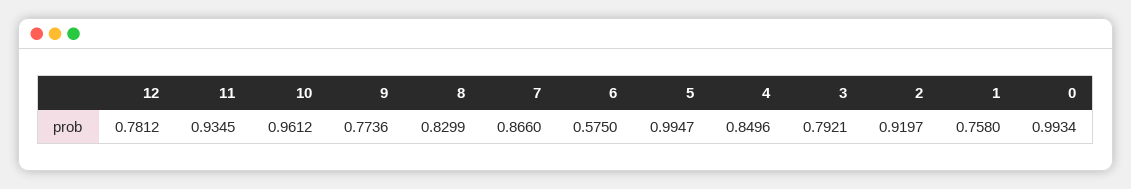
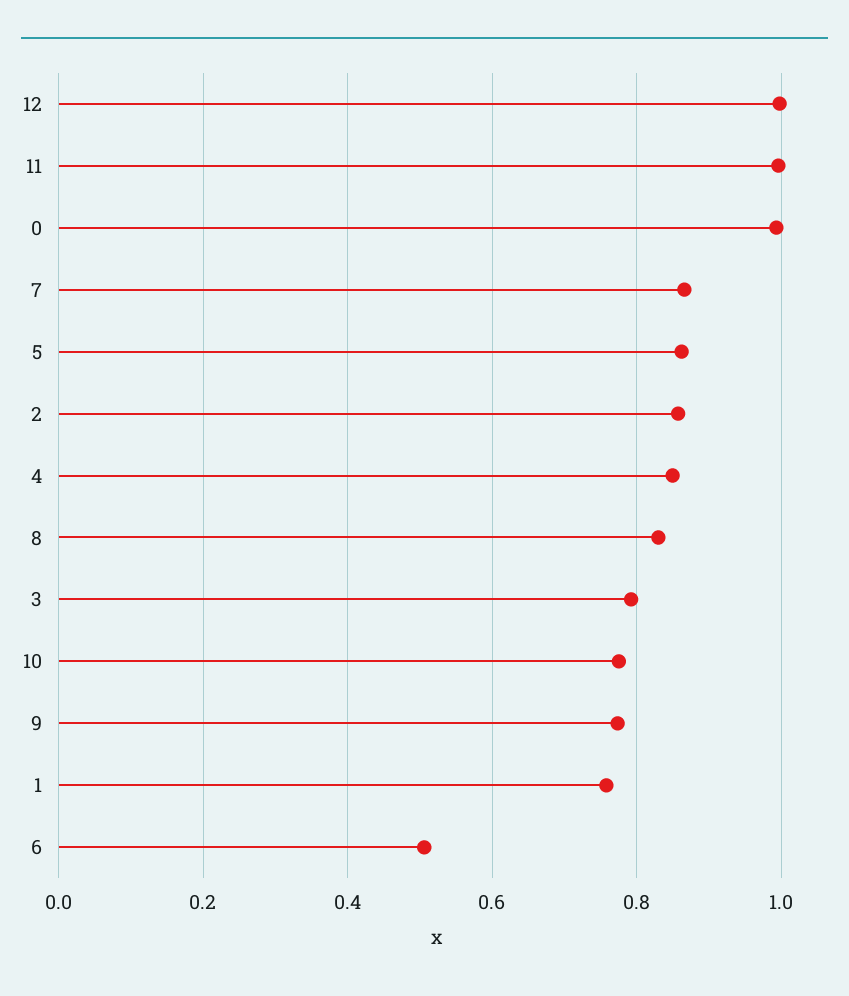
12: 0.7812 -> 1
11: 0.9345 -> 1
10: 0.9612 -> 0.78
6: 0.575 -> 0.5
5: 0.9947 -> 0.86
2: 0.9197 -> 0.86

